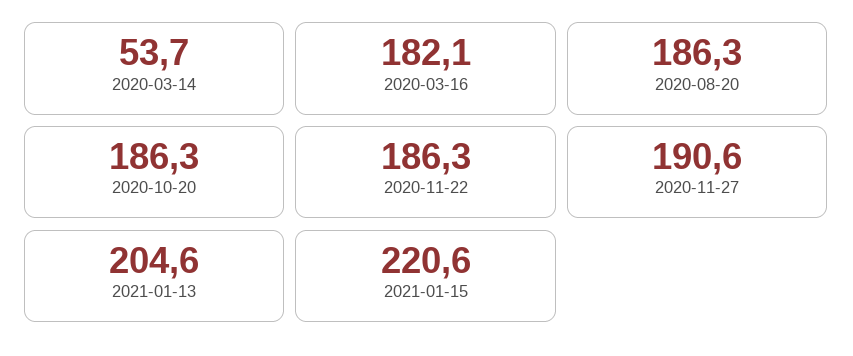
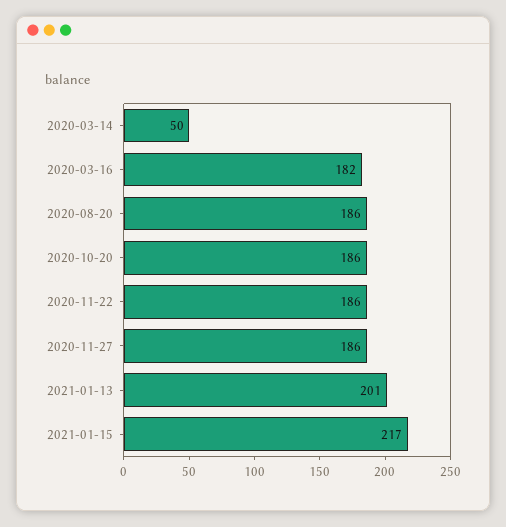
2020-03-14: 53.7 -> 50
2020-11-27: 190.6 -> 186
2021-01-13: 204.6 -> 201
2021-01-15: 220.6 -> 217

